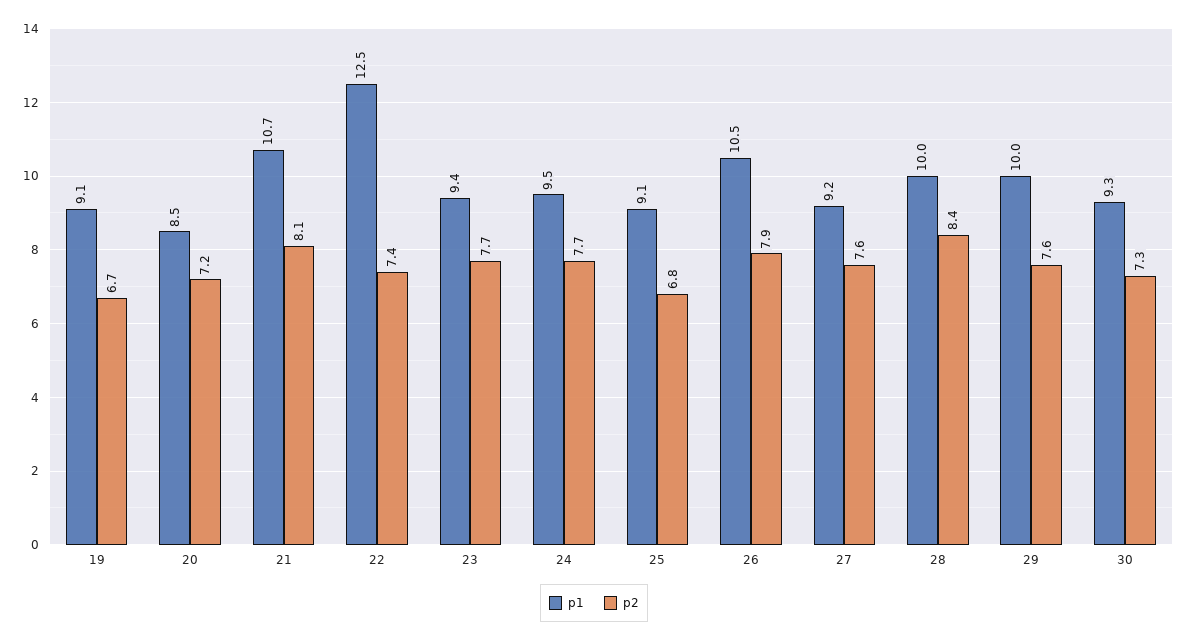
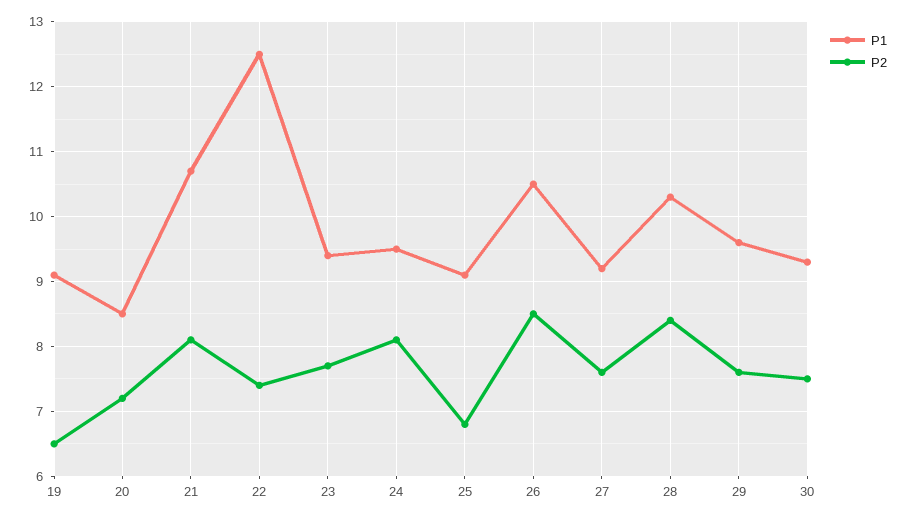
p2, 19: 6.7 -> 6.5
p2, 24: 7.7 -> 8.1
p2, 26: 7.9 -> 8.5
p1, 28: 10 -> 10.3
p1, 29: 10 -> 9.6
p2, 30: 7.3 -> 7.5

